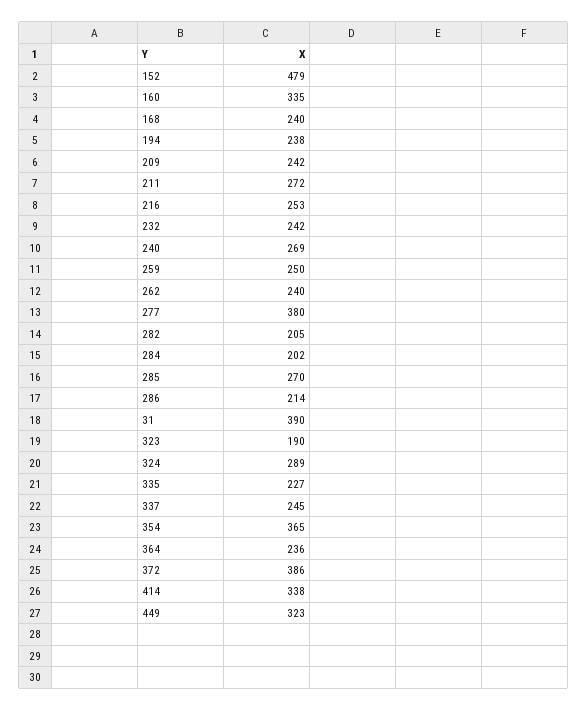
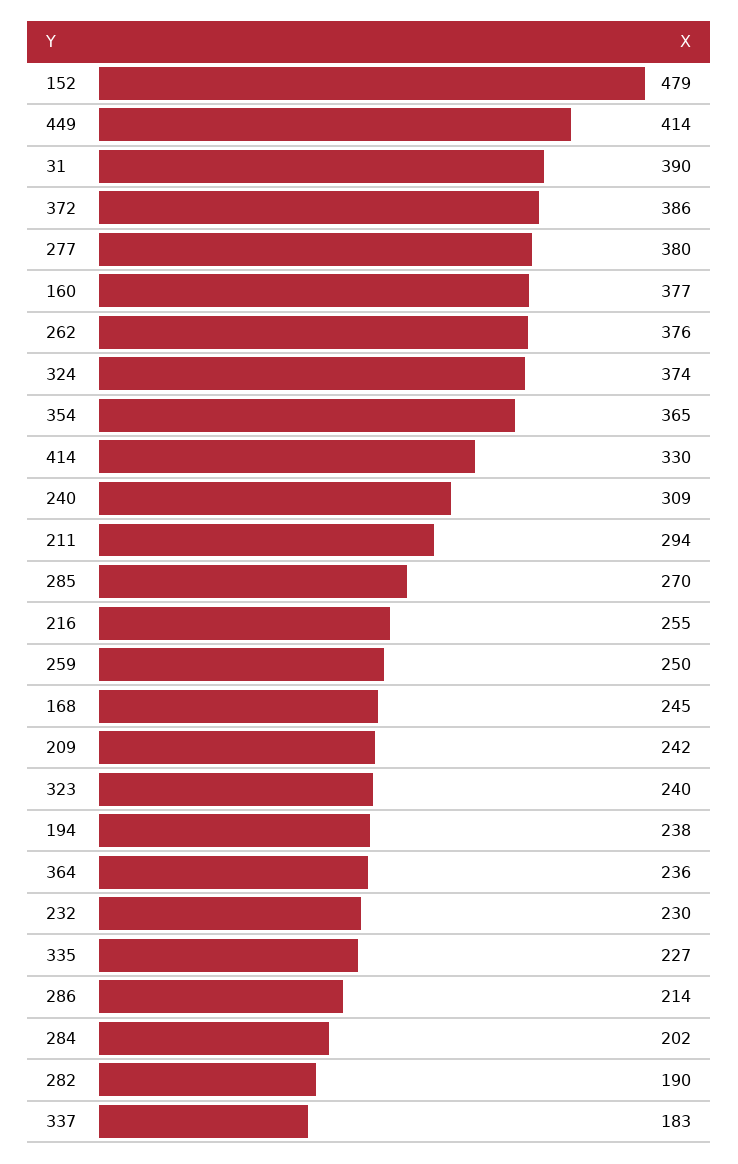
160: 335 -> 377
168: 240 -> 245
211: 272 -> 294
216: 253 -> 255
232: 242 -> 230
240: 269 -> 309
262: 240 -> 376
282: 205 -> 190
323: 190 -> 240
324: 289 -> 374
337: 245 -> 183
414: 338 -> 330
449: 323 -> 414

